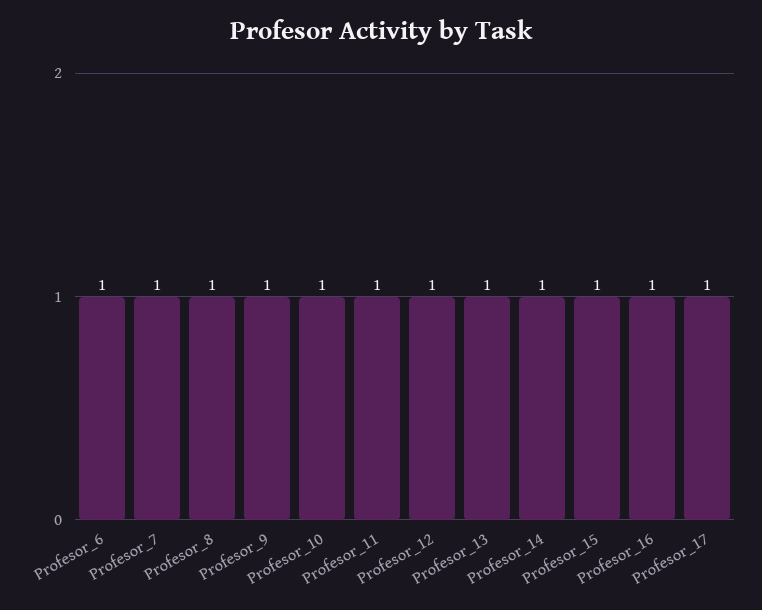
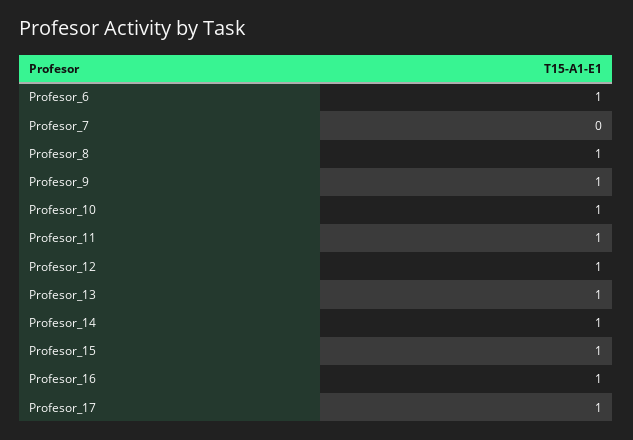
Profesor_7: 1 -> 0

